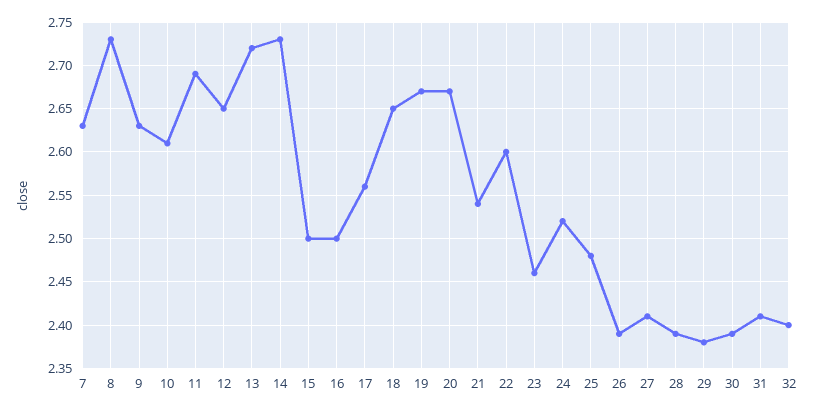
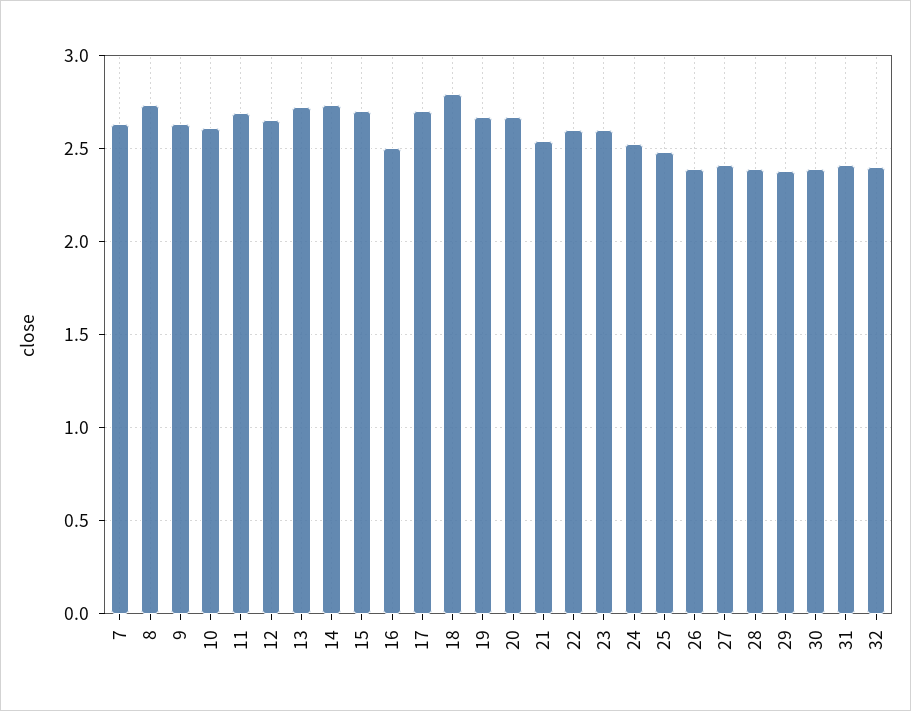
15: 2.5 -> 2.7
17: 2.56 -> 2.7
18: 2.65 -> 2.8
23: 2.46 -> 2.6

